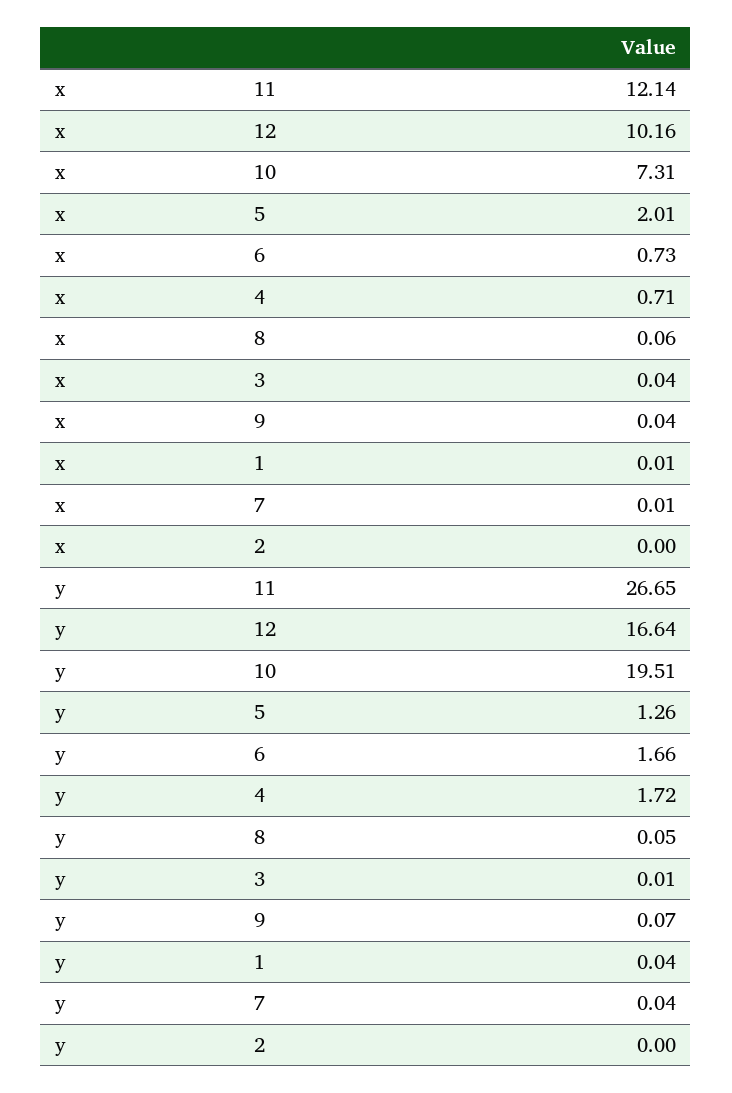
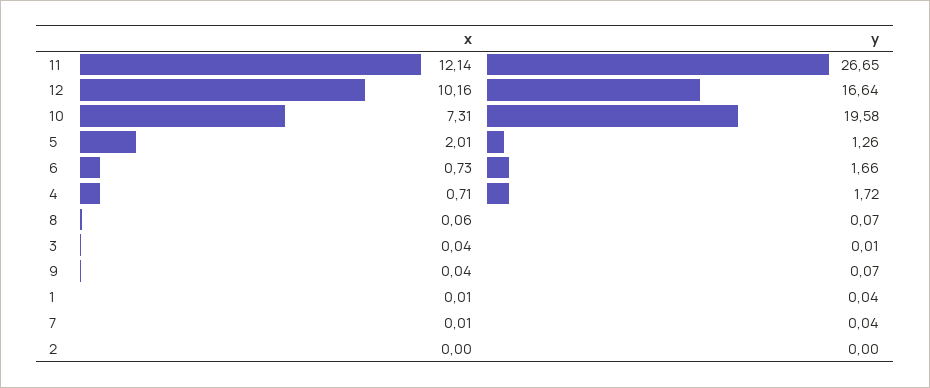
y, 10: 19.51 -> 19.58
y, 8: 0.05 -> 0.07

